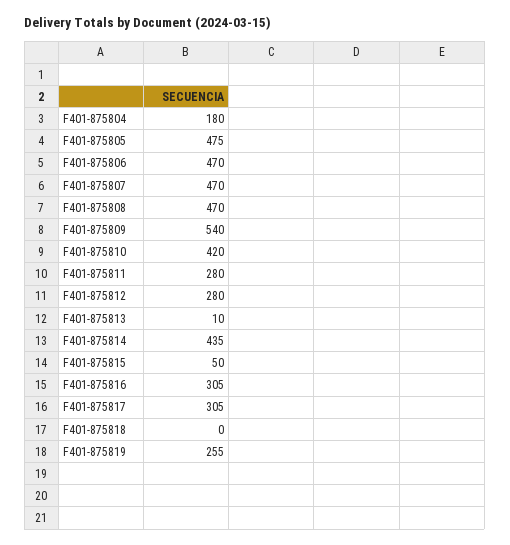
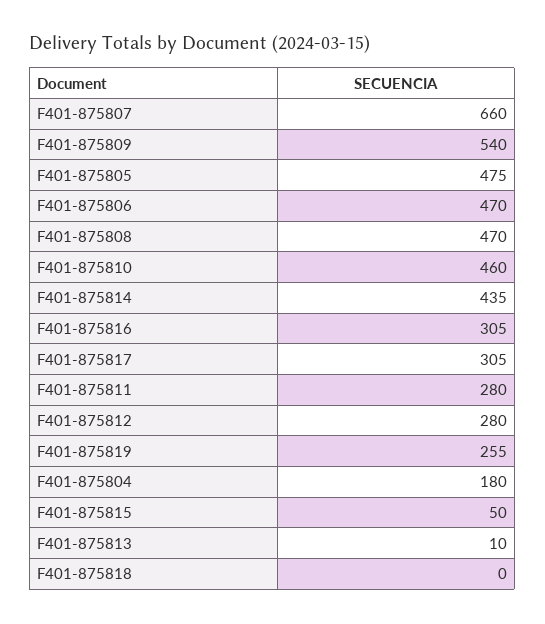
F401-875807: 470 -> 660
F401-875810: 420 -> 460

